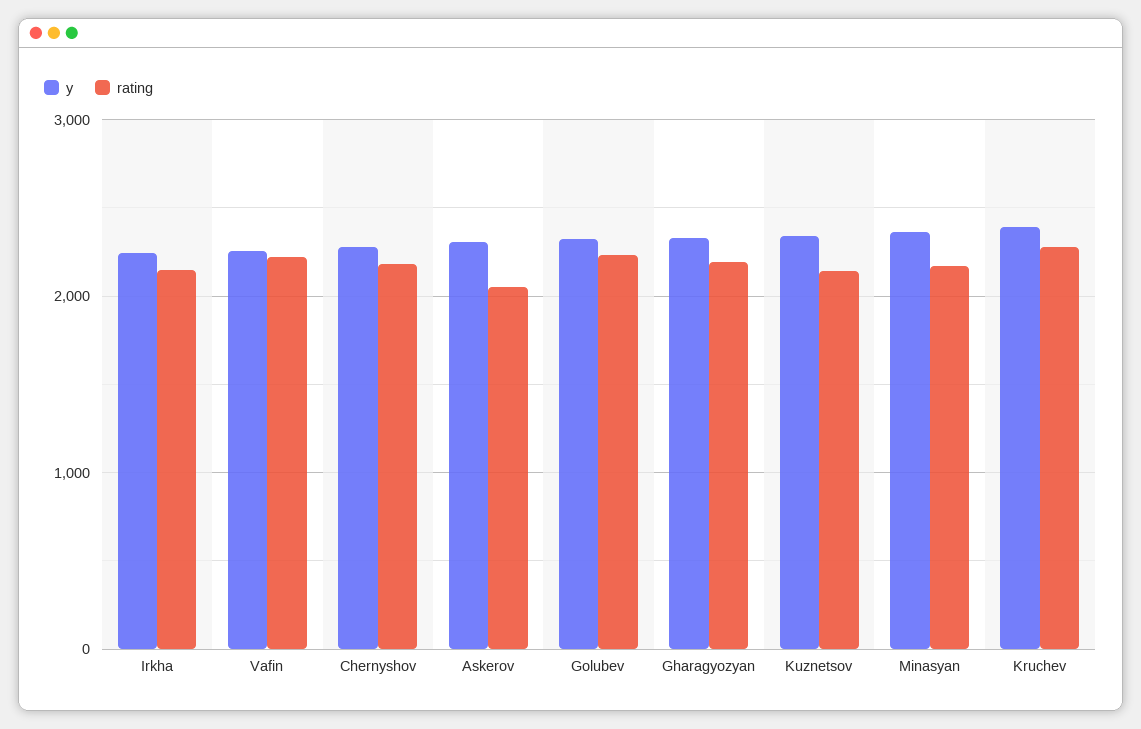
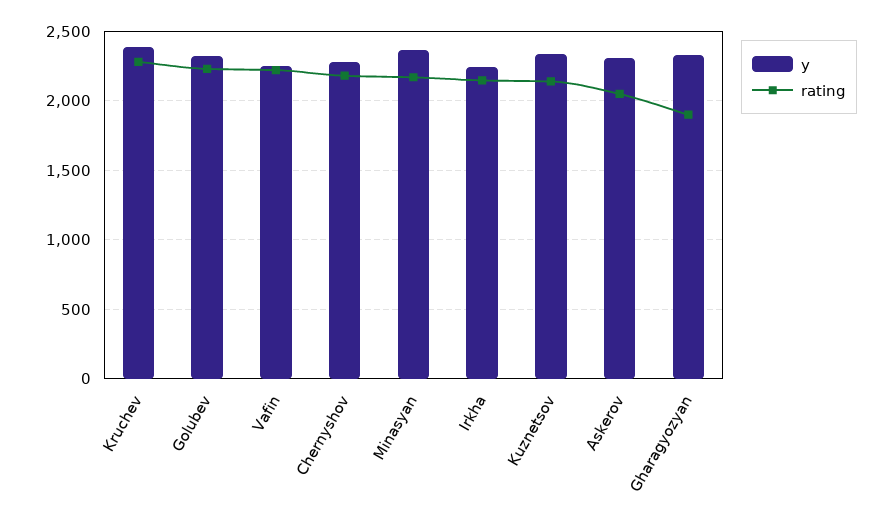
rating, Gharagyozyan: 2200 -> 1900

